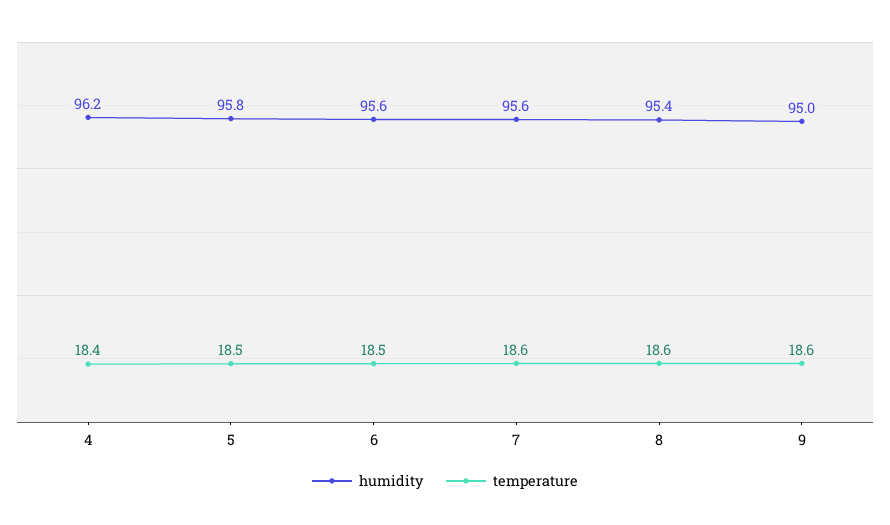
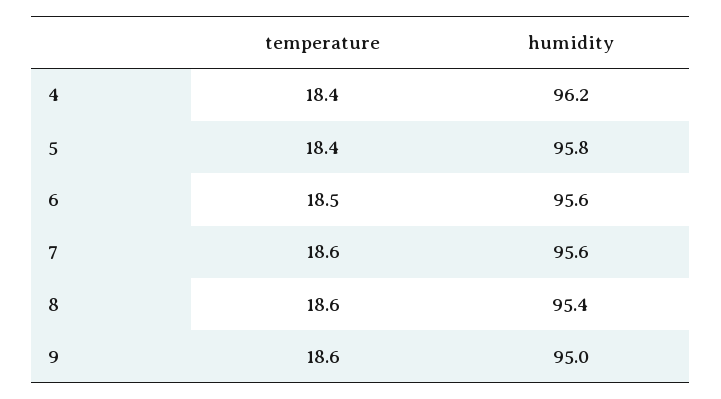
temperature, 5: 18.5 -> 18.4

